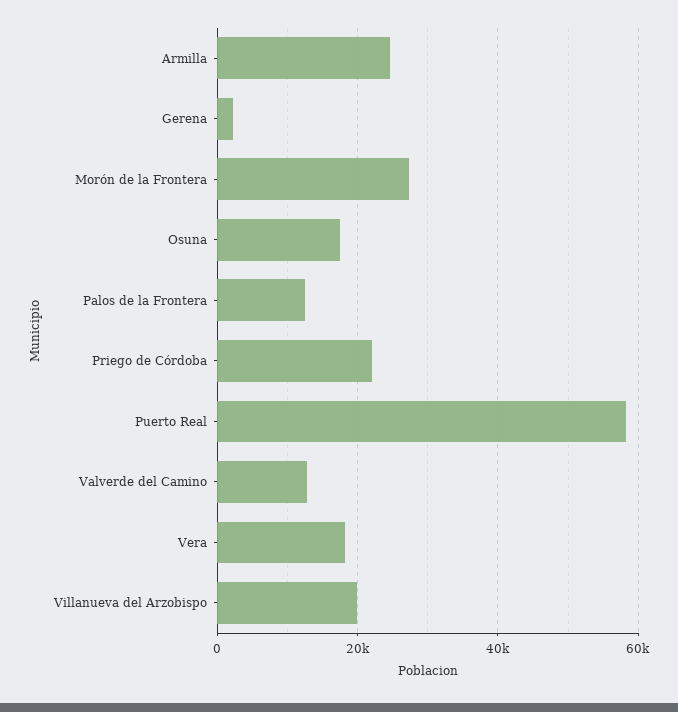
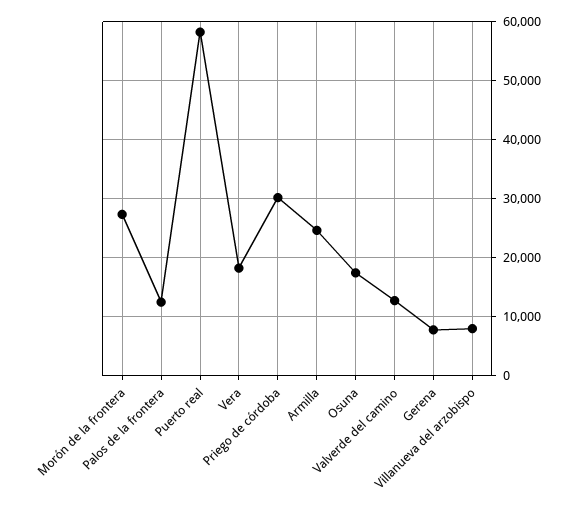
Gerena: 2000 -> 8000
Priego de Córdoba: 22000 -> 30000
Villanueva del Arzobispo: 20000 -> 8000

